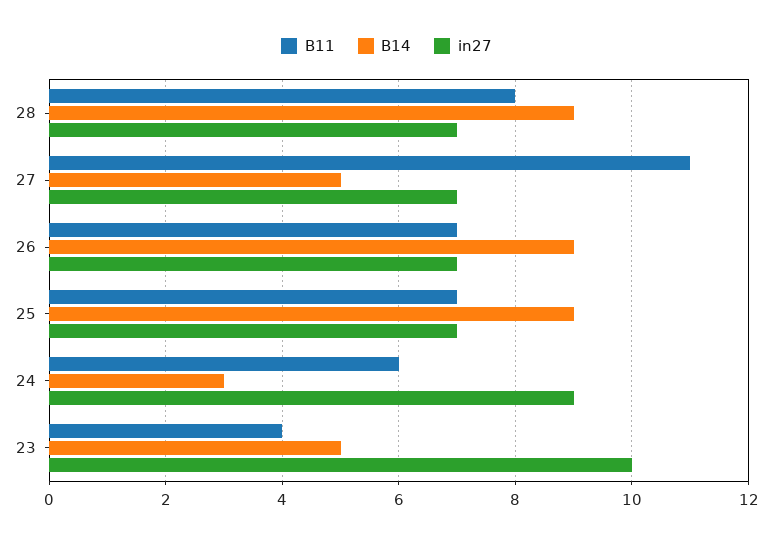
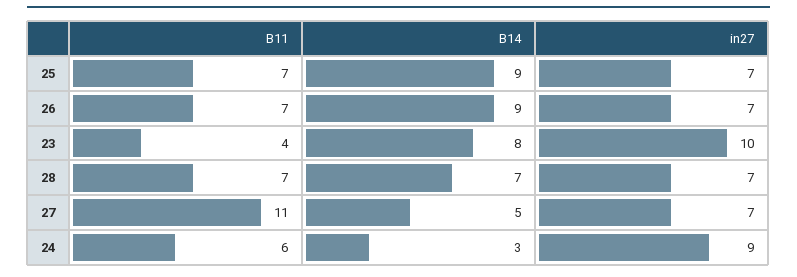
B11, 28: 8 -> 7
B14, 28: 9 -> 7
B14, 23: 5 -> 8

